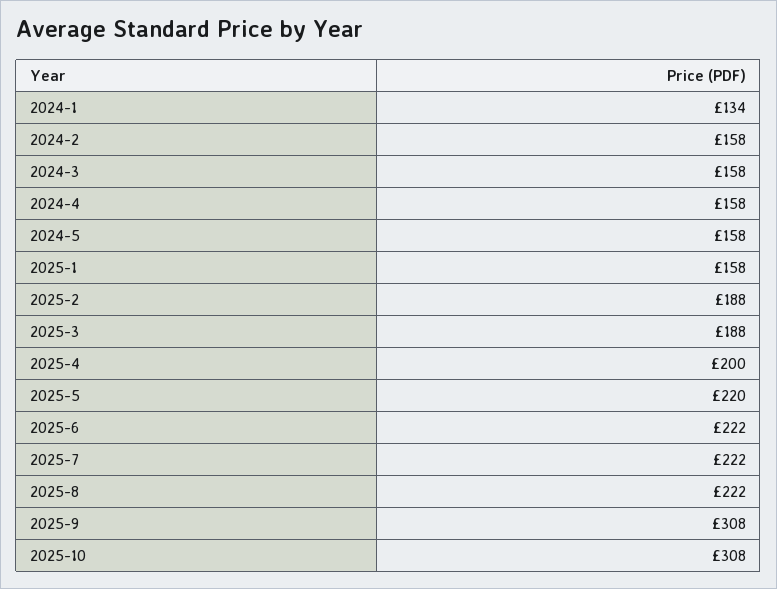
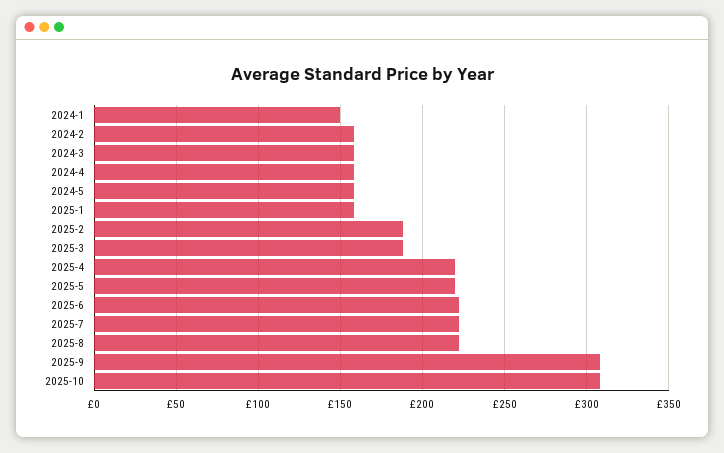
2024-1: 134 -> 150
2025-4: 200 -> 220

